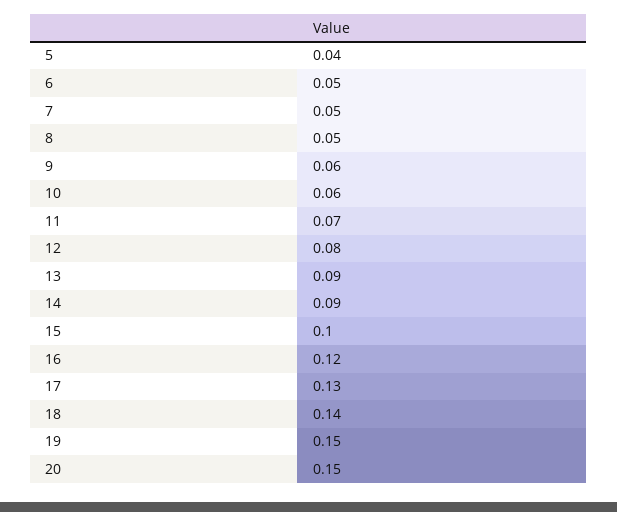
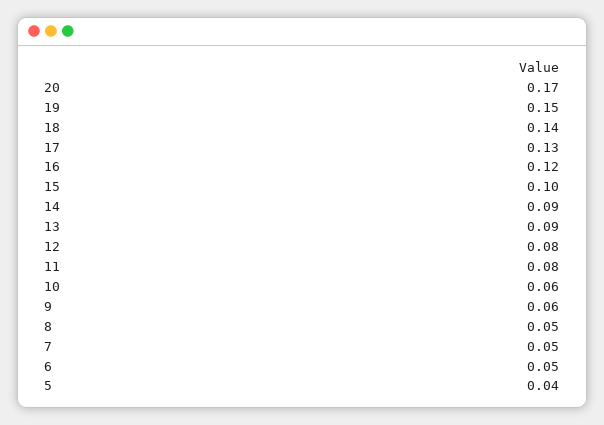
11: 0.07 -> 0.08
20: 0.15 -> 0.17

